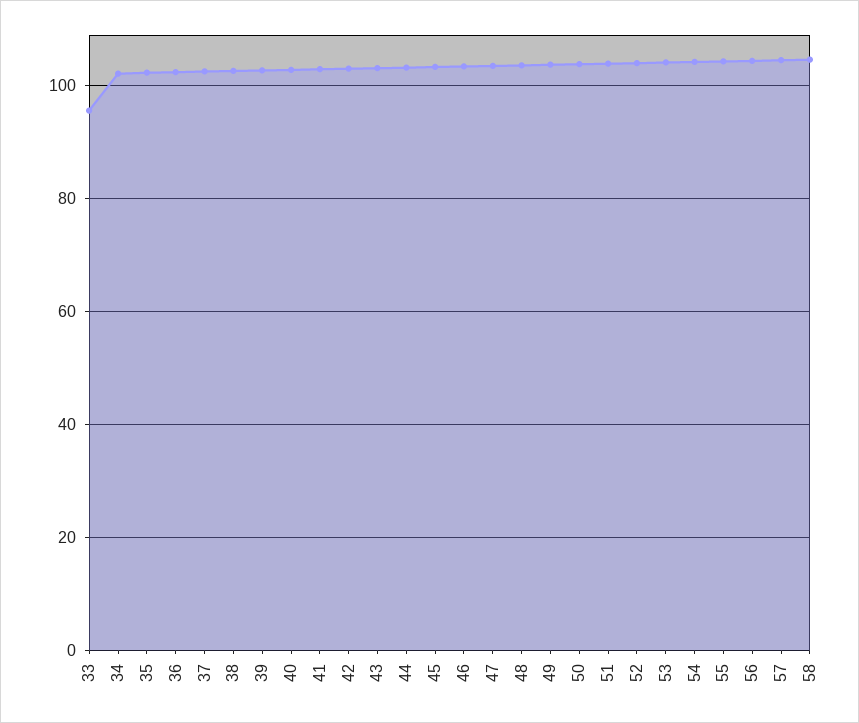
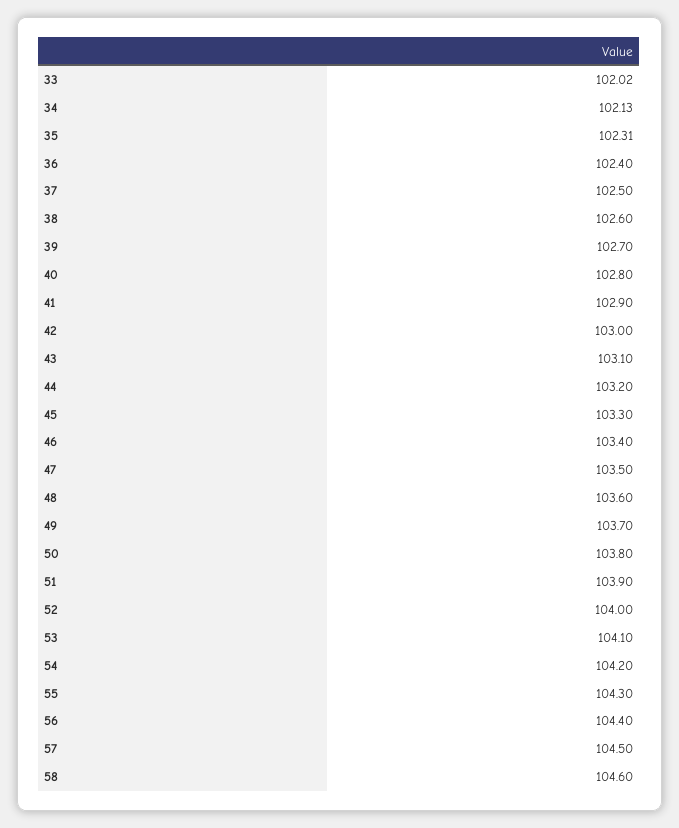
33: 96 -> 102.02

